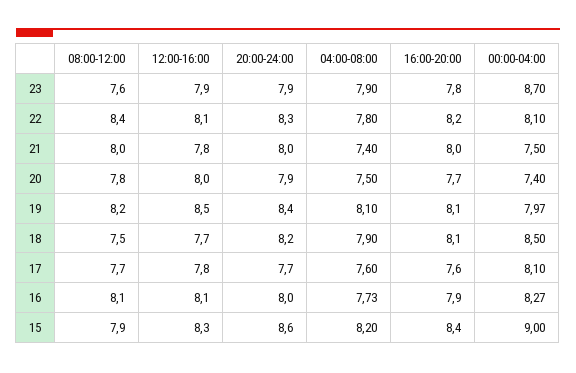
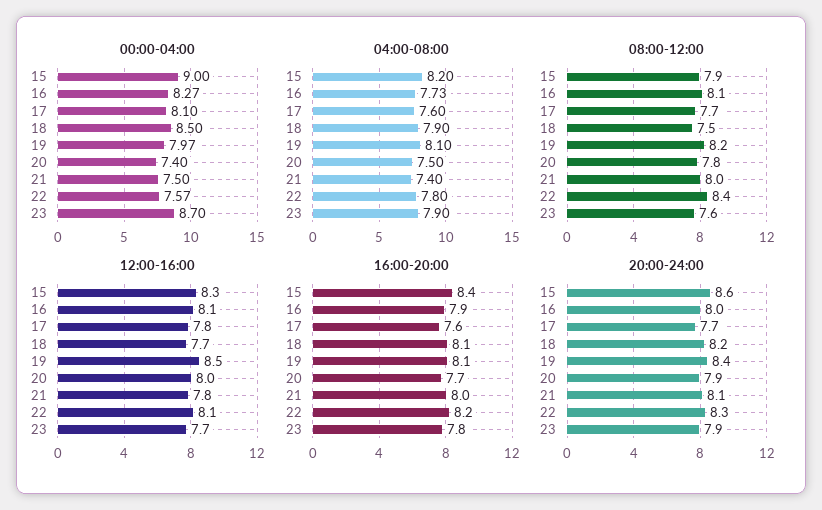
12:00-16:00, 23: 7.9 -> 7.7
00:00-04:00, 22: 8.1 -> 7.57
20:00-24:00, 21: 8 -> 8.1

